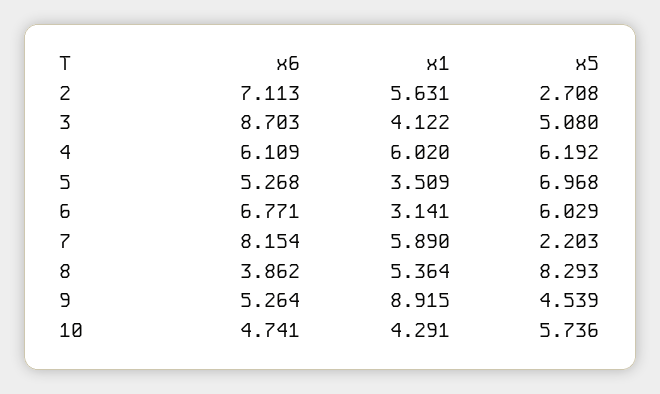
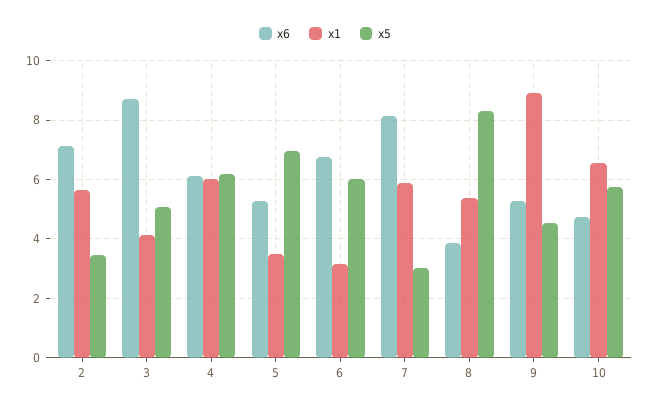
x5, 2: 2.708 -> 3.5
x5, 7: 2.203 -> 3
x1, 10: 4.291 -> 6.5

